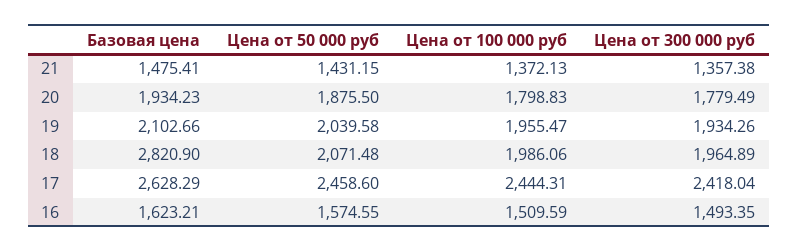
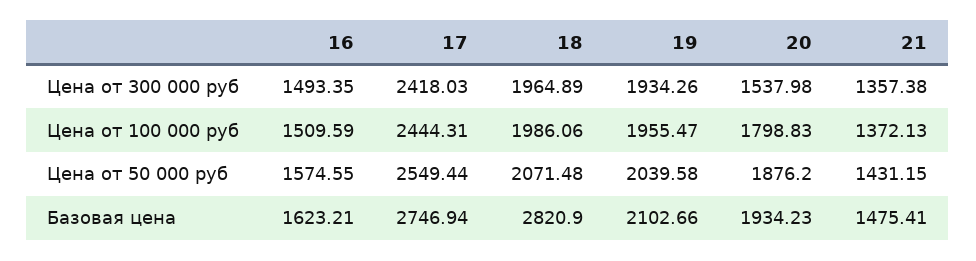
Цена от 50 000 руб, 20: 1875.5 -> 1876.2
Цена от 300 000 руб, 20: 1779.49 -> 1537.98
Базовая цена, 17: 2628.29 -> 2746.94
Цена от 50 000 руб, 17: 2458.6 -> 2549.44
Цена от 300 000 руб, 17: 2418.04 -> 2418.03

